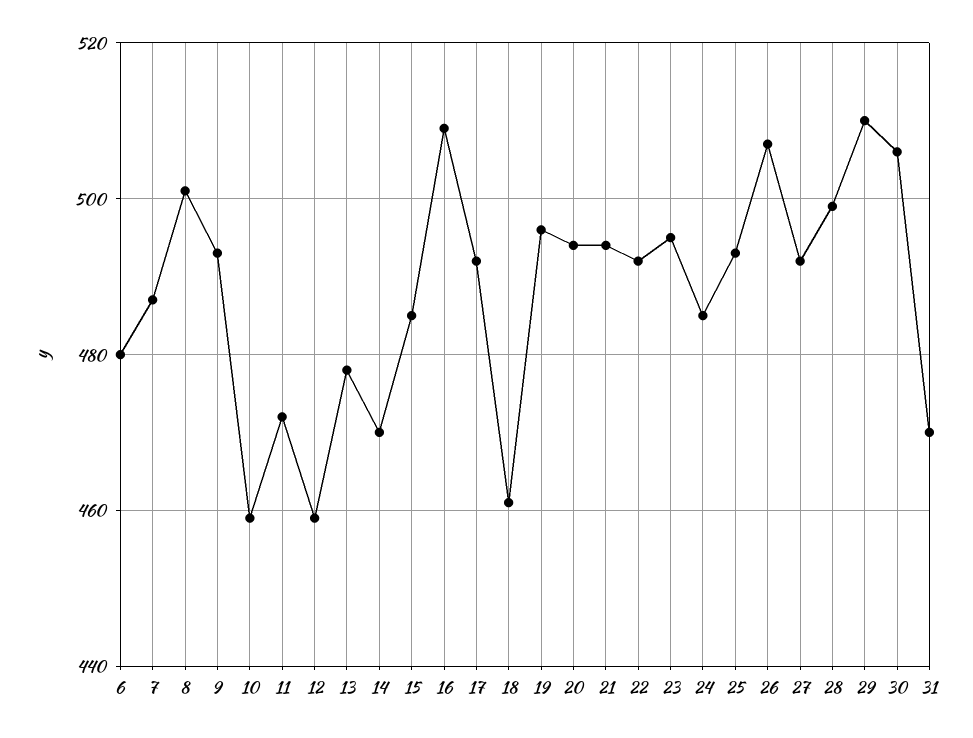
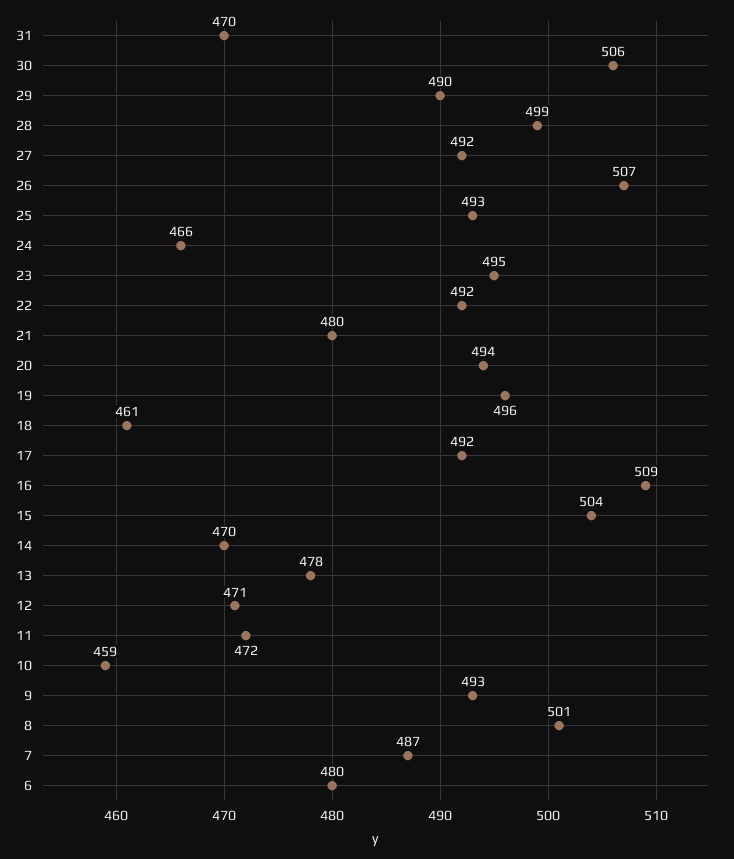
12: 460 -> 471
15: 485 -> 504
21: 495 -> 480
24: 485 -> 466
29: 510 -> 490

